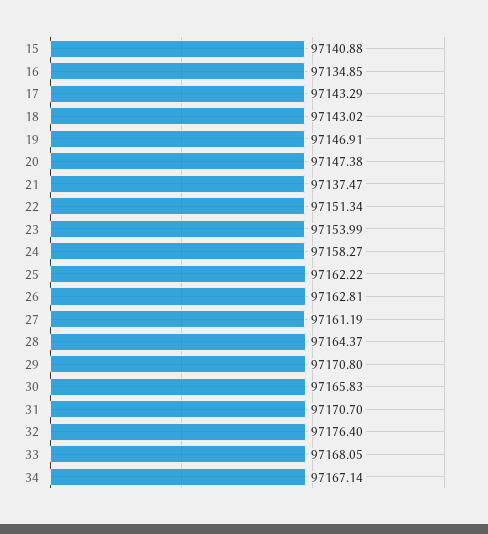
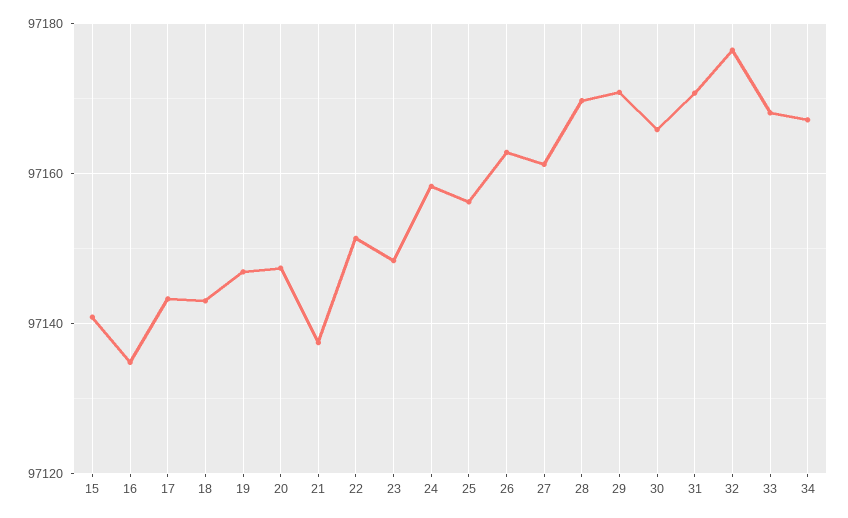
23: 97153.99 -> 97148
25: 97162.22 -> 97156
28: 97164.37 -> 97170

